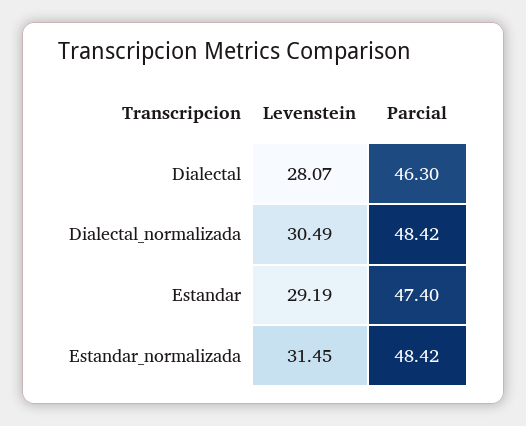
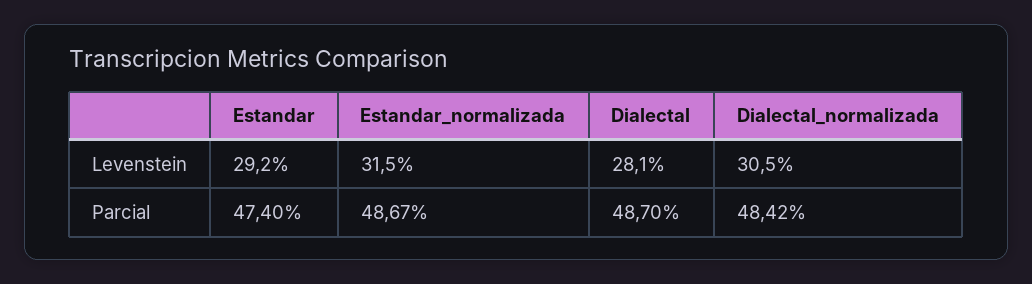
Parcial, Dialectal: 46.3 -> 48.7
Parcial, Estandar_normalizada: 48.42 -> 48.67

